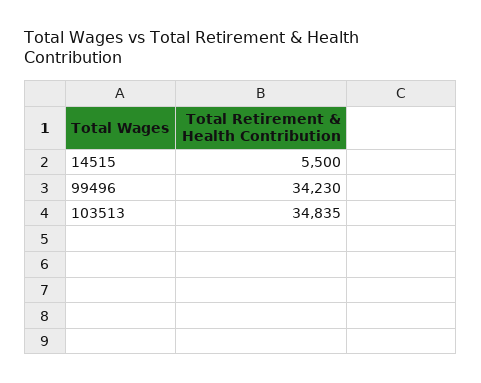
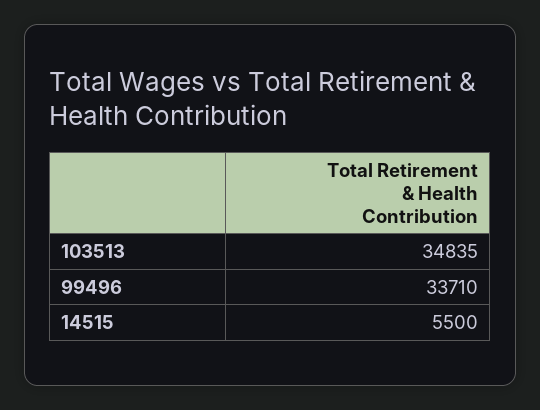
99496: 34230 -> 33710

